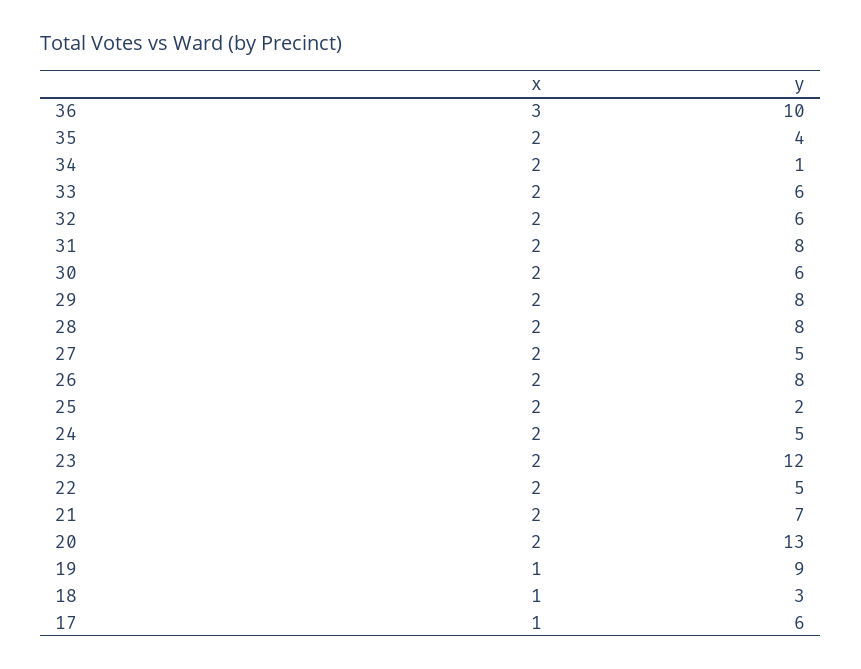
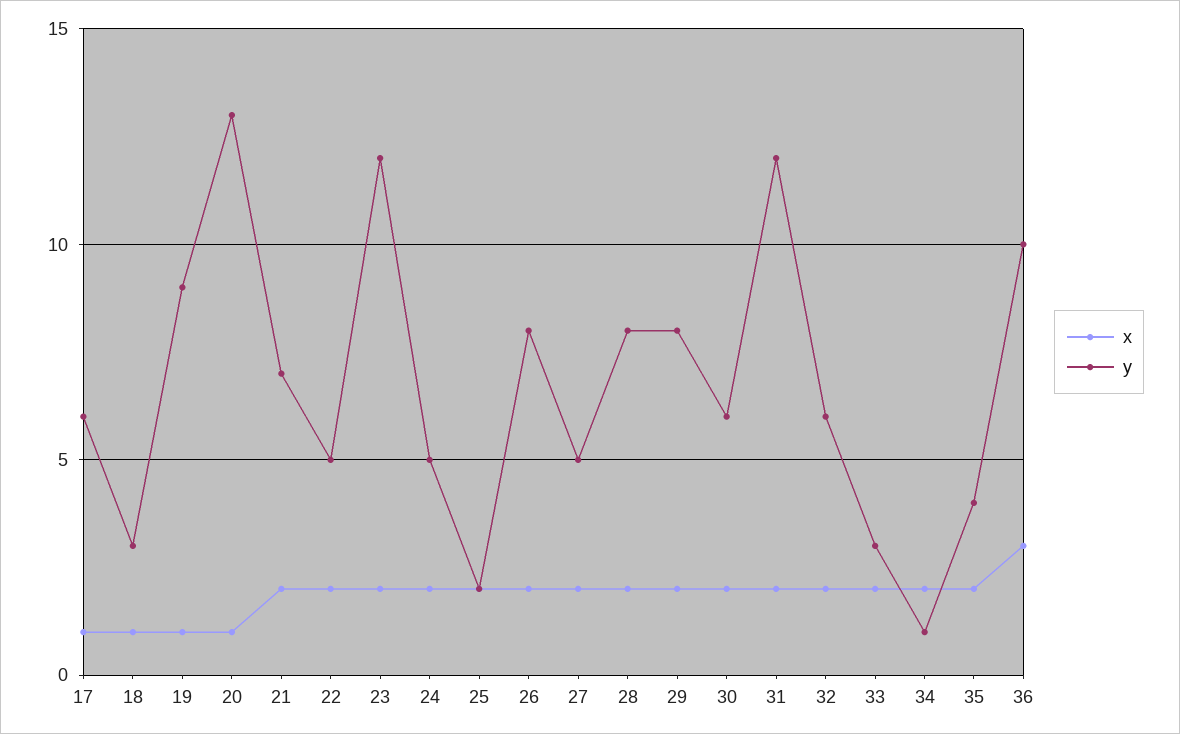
y, 33: 6 -> 3
y, 31: 8 -> 12
x, 20: 2 -> 1

